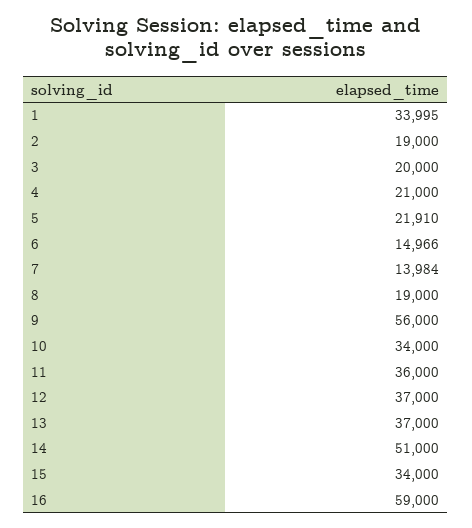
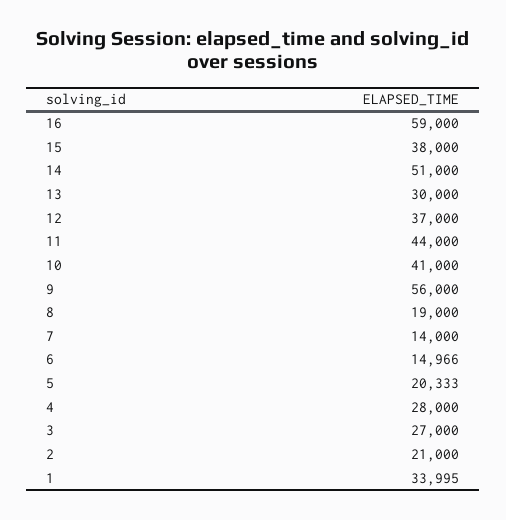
2: 19000 -> 21000
3: 20000 -> 27000
4: 21000 -> 28000
5: 21910 -> 20333
7: 13984 -> 14000
10: 34000 -> 41000
11: 36000 -> 44000
13: 37000 -> 30000
15: 34000 -> 38000

